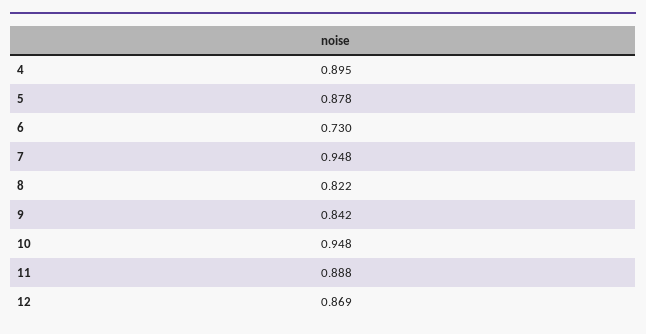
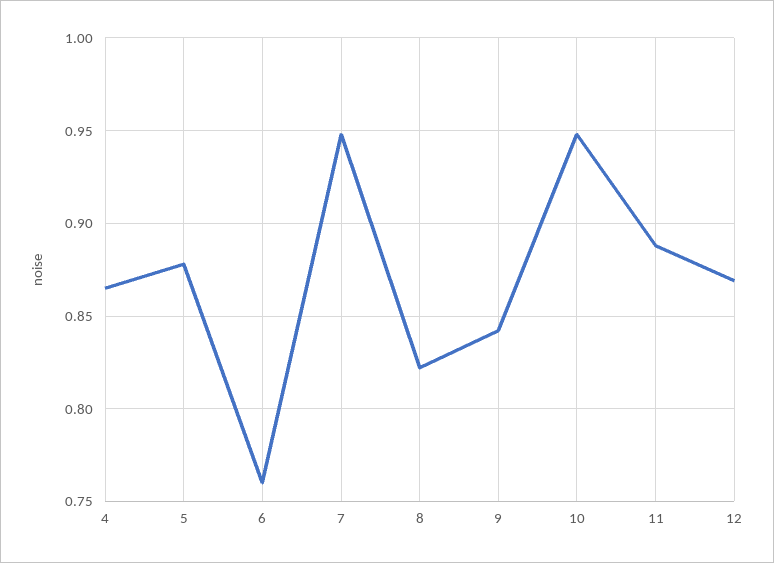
4: 0.895 -> 0.865
6: 0.73 -> 0.76

